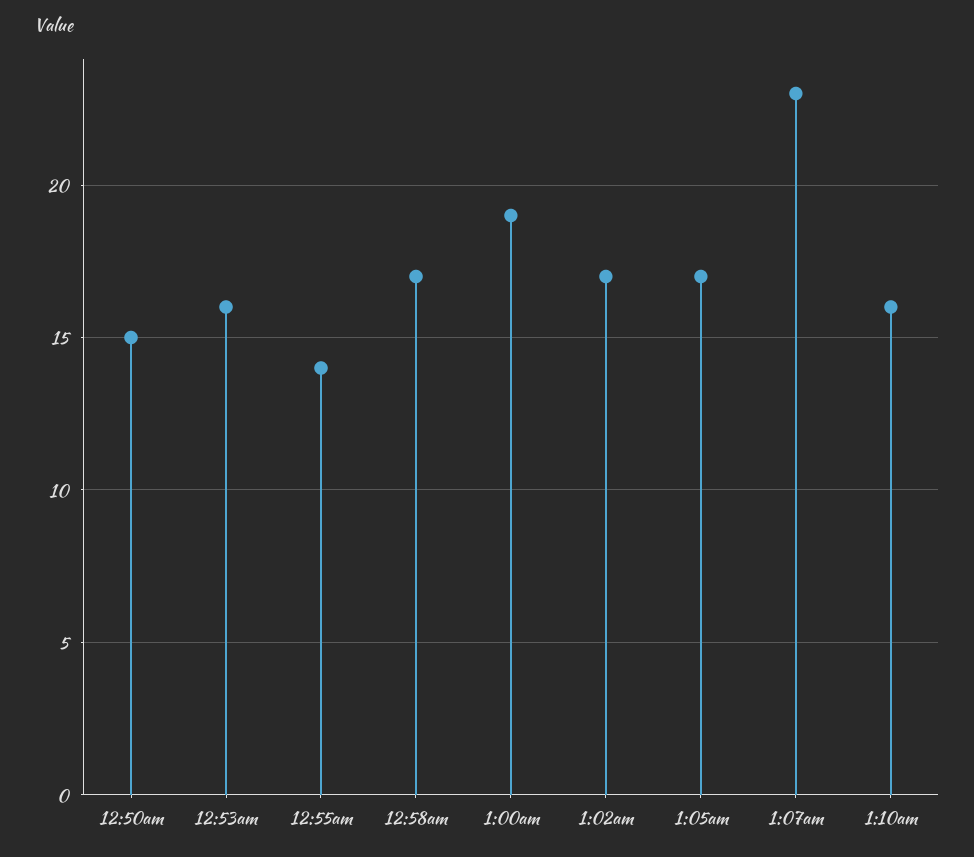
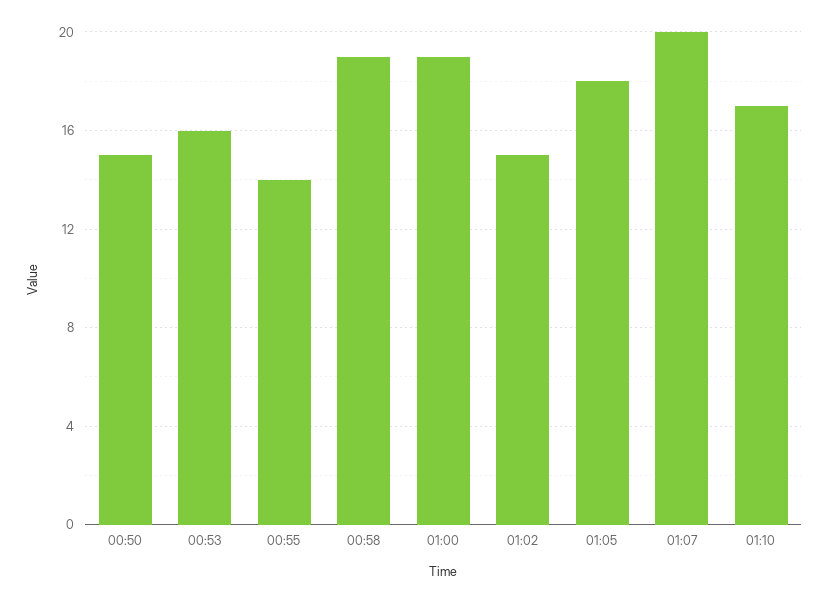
12:58am: 17 -> 19
1:02am: 17 -> 15
1:05am: 17 -> 18
1:07am: 23 -> 20
1:10am: 16 -> 17

